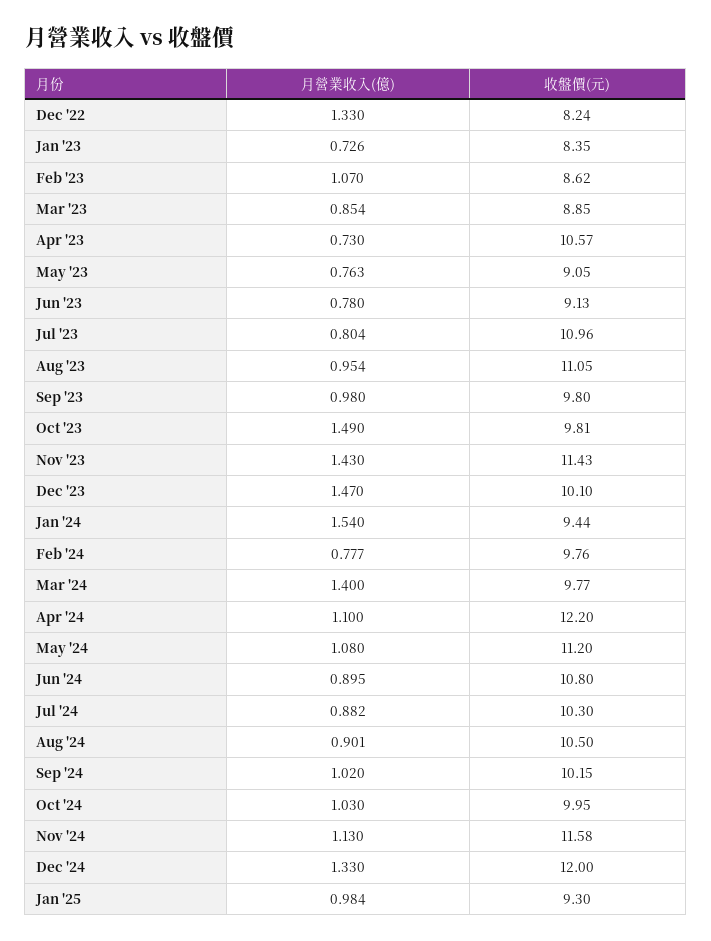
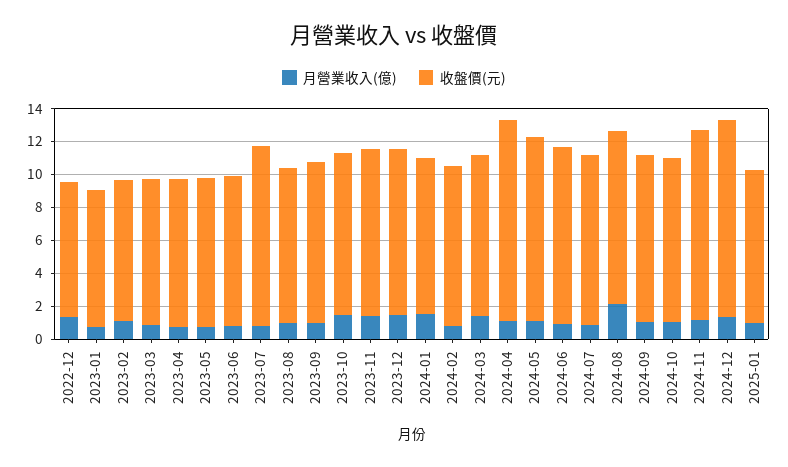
收盤價(元), Apr '23: 10.57 -> 9
收盤價(元), Aug '23: 11.05 -> 9.5
收盤價(元), Nov '23: 11.43 -> 10
月營業收入(億), Aug '24: 0.901 -> 2

